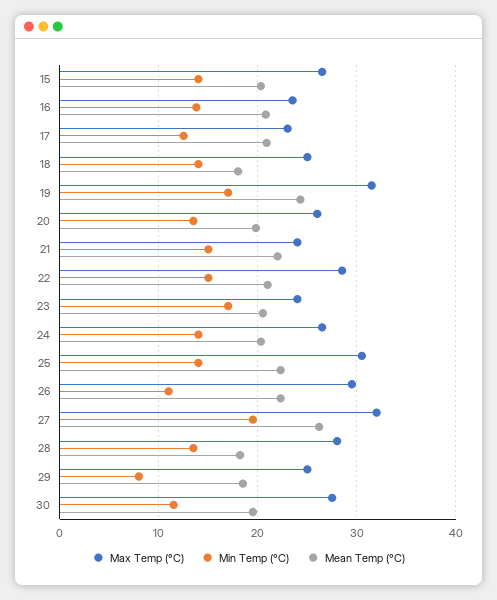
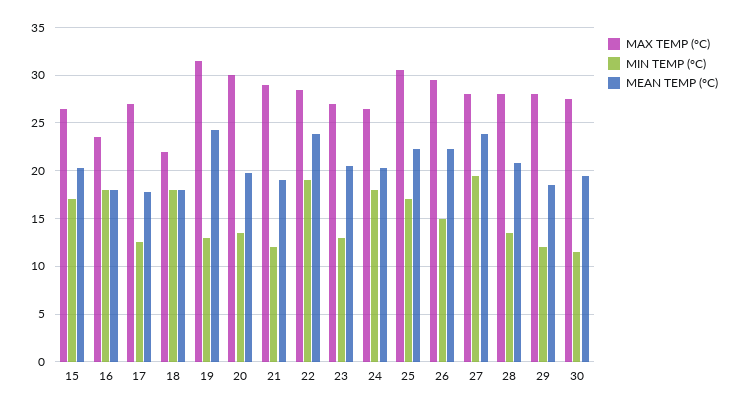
Min Temp (°C), 15: 14 -> 17
Min Temp (°C), 16: 14 -> 18
Mean Temp (°C), 16: 21 -> 18
Max Temp (°C), 17: 23 -> 27
Mean Temp (°C), 17: 21 -> 18
Max Temp (°C), 18: 25 -> 22
Min Temp (°C), 18: 14 -> 18
Min Temp (°C), 19: 17 -> 13
Max Temp (°C), 20: 26 -> 30
Max Temp (°C), 21: 24 -> 29
Min Temp (°C), 21: 15 -> 12
Mean Temp (°C), 21: 22 -> 19
Min Temp (°C), 22: 15 -> 19
Mean Temp (°C), 22: 21 -> 24
Max Temp (°C), 23: 24 -> 27
Min Temp (°C), 23: 17 -> 13
Min Temp (°C), 24: 14 -> 18
Min Temp (°C), 25: 14 -> 17
Min Temp (°C), 26: 11 -> 15
Max Temp (°C), 27: 32 -> 28
Mean Temp (°C), 27: 26 -> 24
Mean Temp (°C), 28: 18 -> 21
Max Temp (°C), 29: 25 -> 28
Min Temp (°C), 29: 8 -> 12

